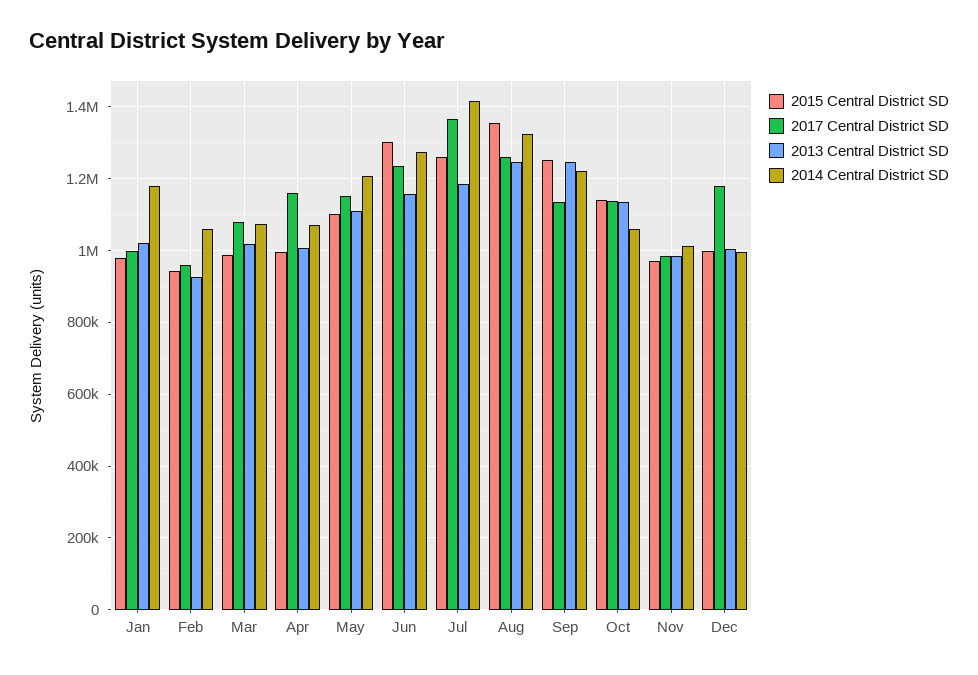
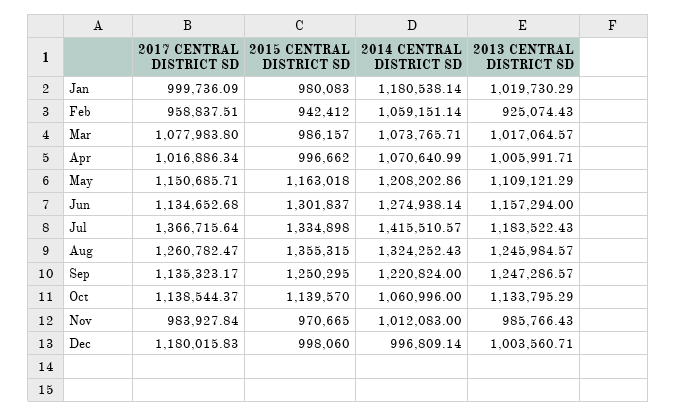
2017 Central District SD, Apr: 1160000 -> 1016886.34
2015 Central District SD, May: 1100000 -> 1163018
2017 Central District SD, Jun: 1240000 -> 1134652.68
2015 Central District SD, Jul: 1260000 -> 1334898

